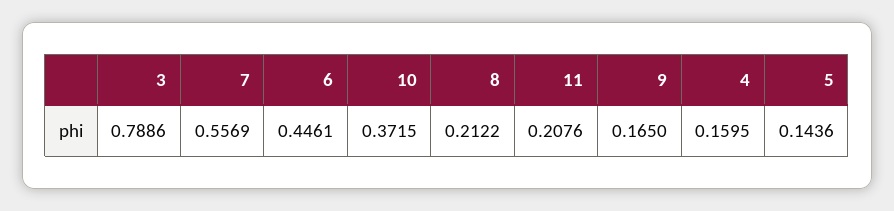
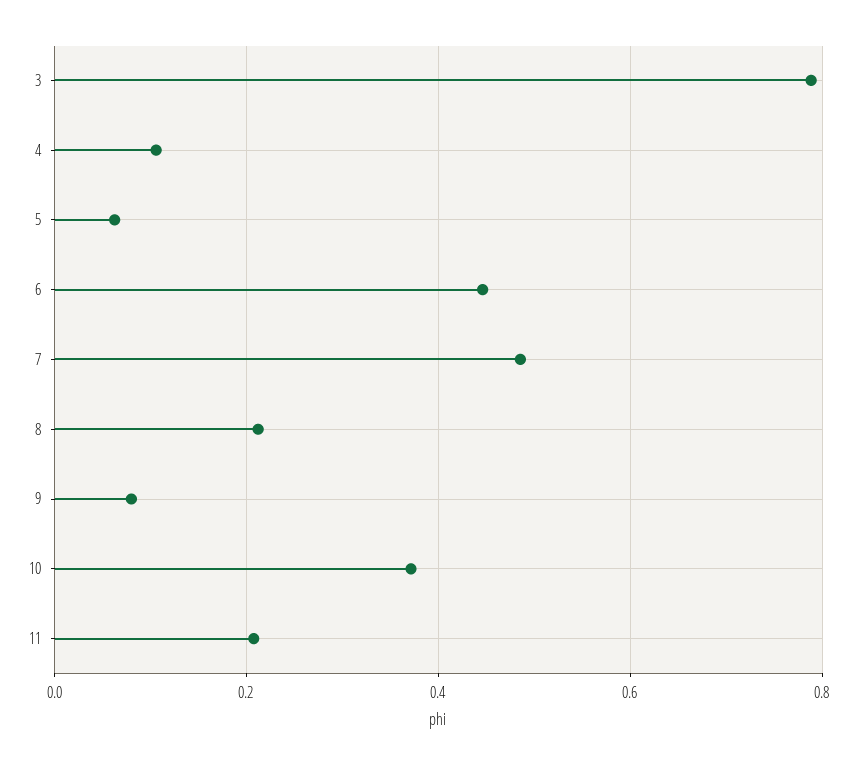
7: 0.5569 -> 0.48
9: 0.165 -> 0.08
4: 0.1595 -> 0.1
5: 0.1436 -> 0.06

